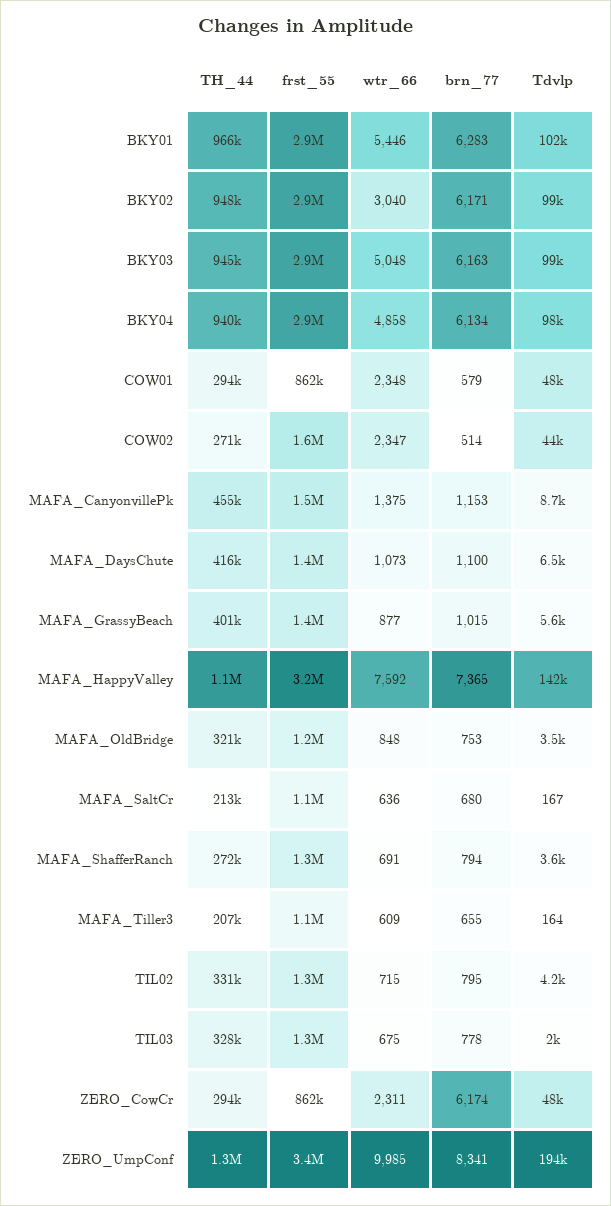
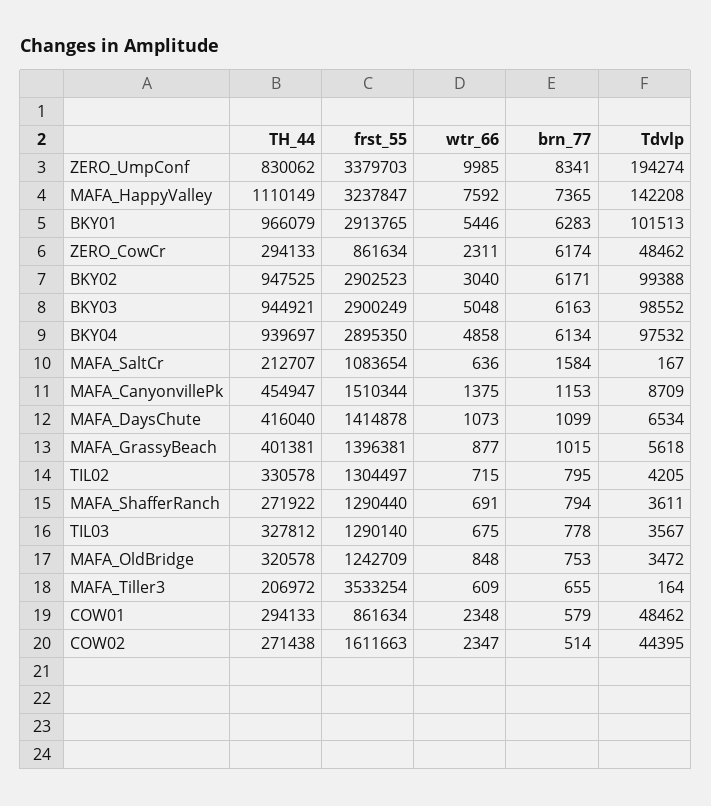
brn_77, MAFA_DaysChute: 1100 -> 1099
brn_77, MAFA_SaltCr: 680 -> 1584
frst_55, MAFA_Tiller3: 1100000 -> 3533254
Tdvlp, TIL03: 2000 -> 3567
TH_44, ZERO_UmpConf: 1300000 -> 830062

